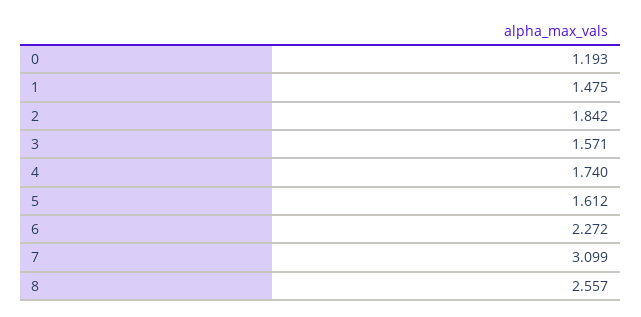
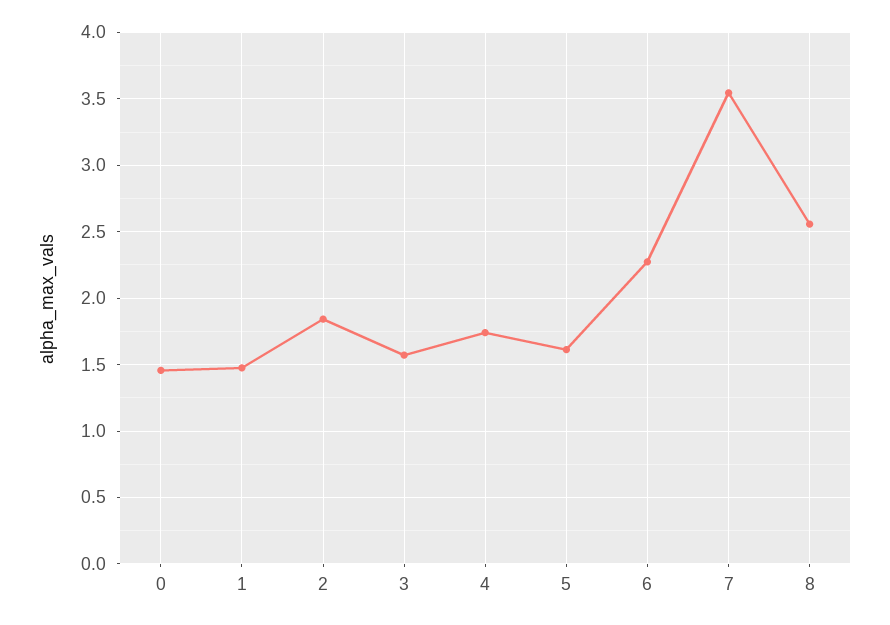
0: 1.193 -> 1.45
7: 3.099 -> 3.55

